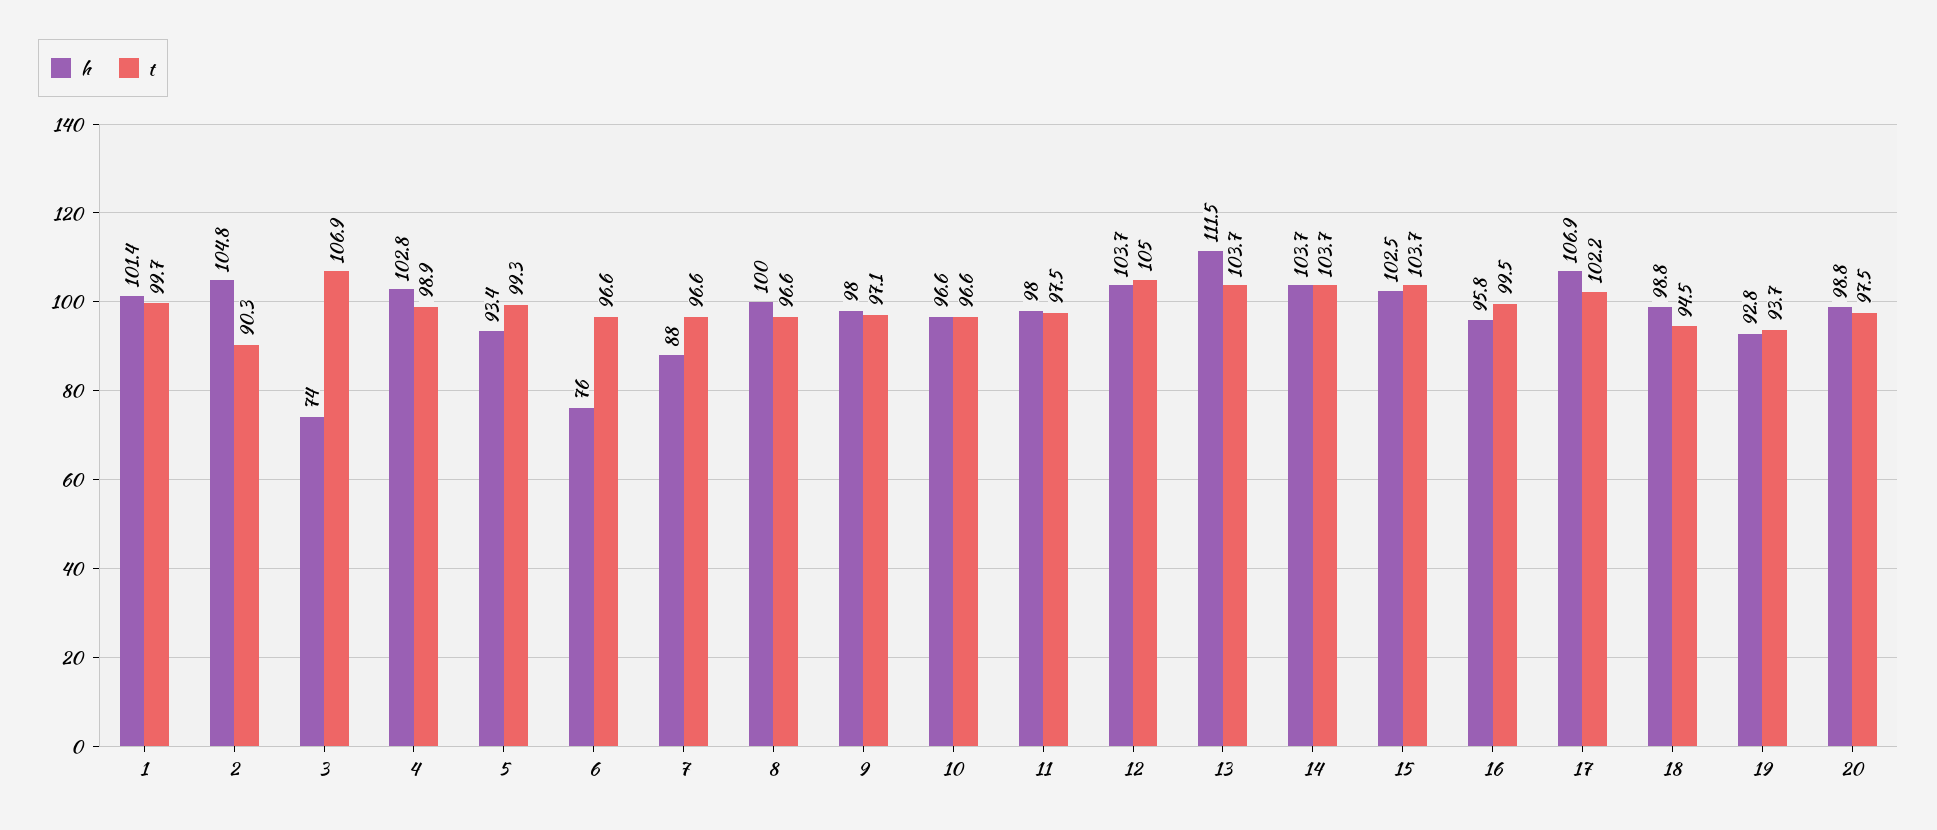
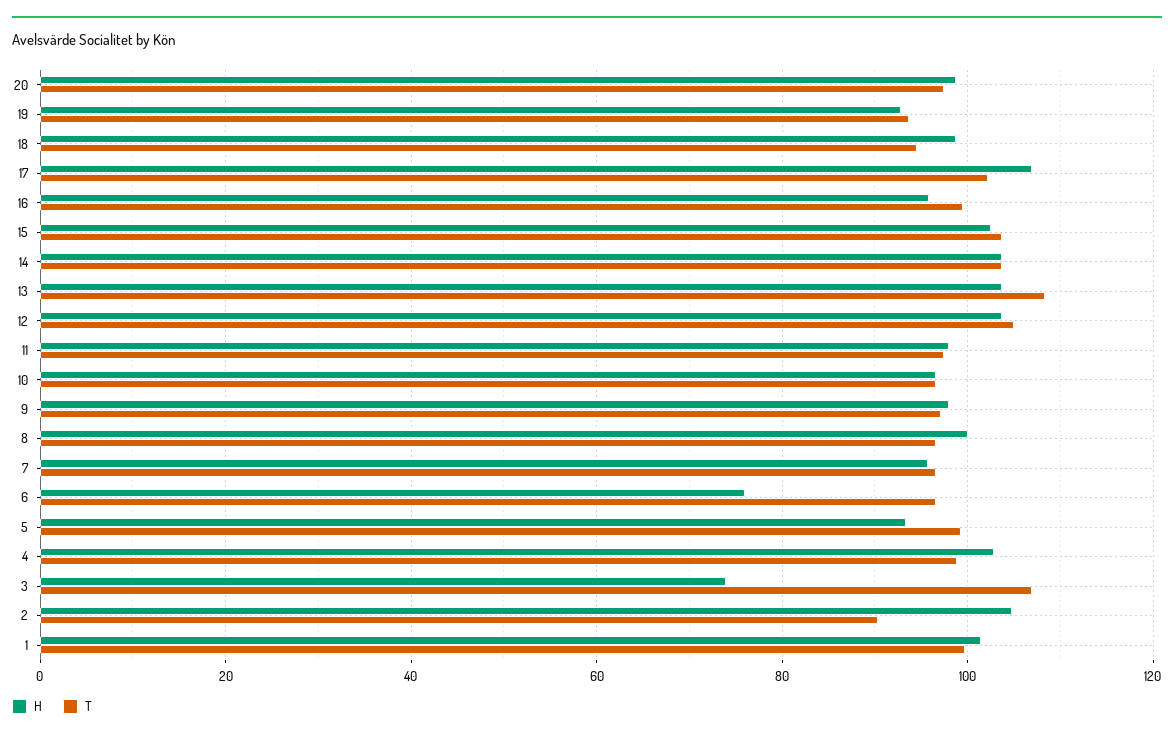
h, 7: 88 -> 96
h, 13: 111.5 -> 104
t, 13: 103.7 -> 108

